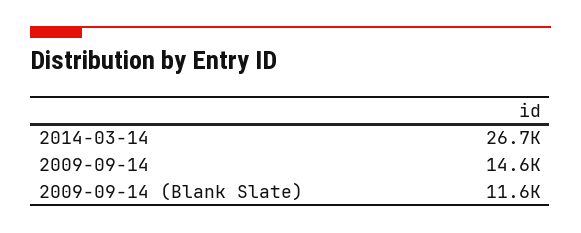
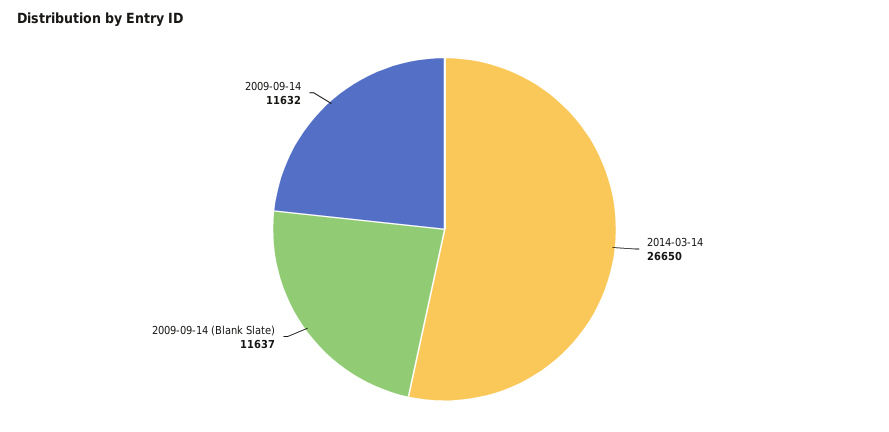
2009-09-14: 14600 -> 11632

